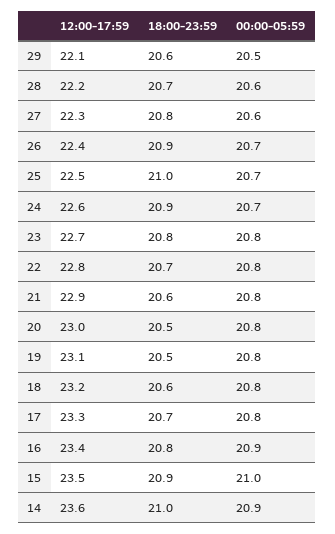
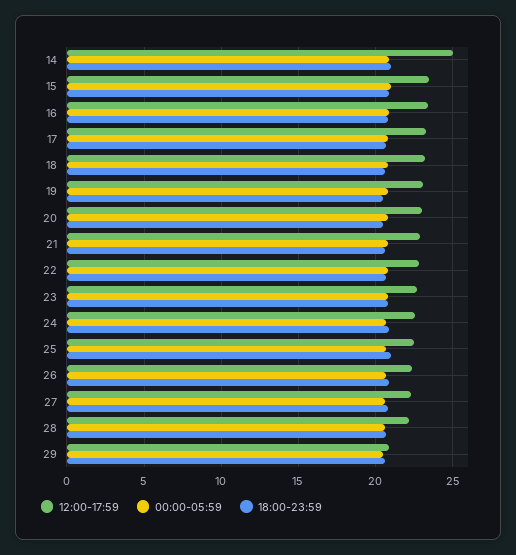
12:00-17:59, 29: 22.1 -> 21
12:00-17:59, 14: 23.6 -> 25

